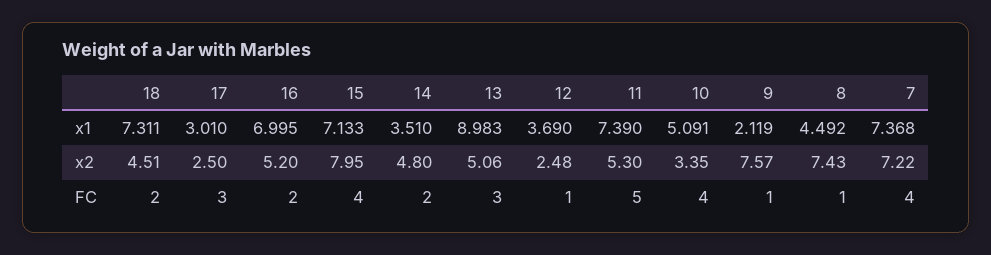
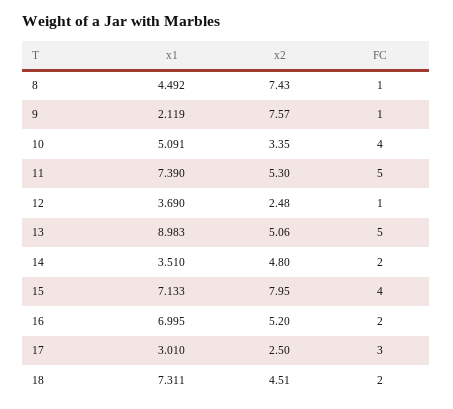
7, x1: 7.368 -> none
7, x2: 7.22 -> none
13, FC: 3 -> 5
7, FC: 4 -> none

